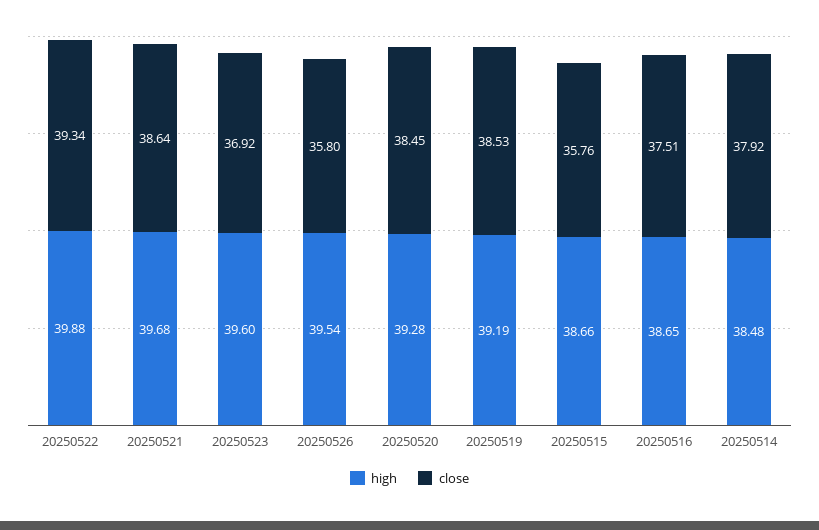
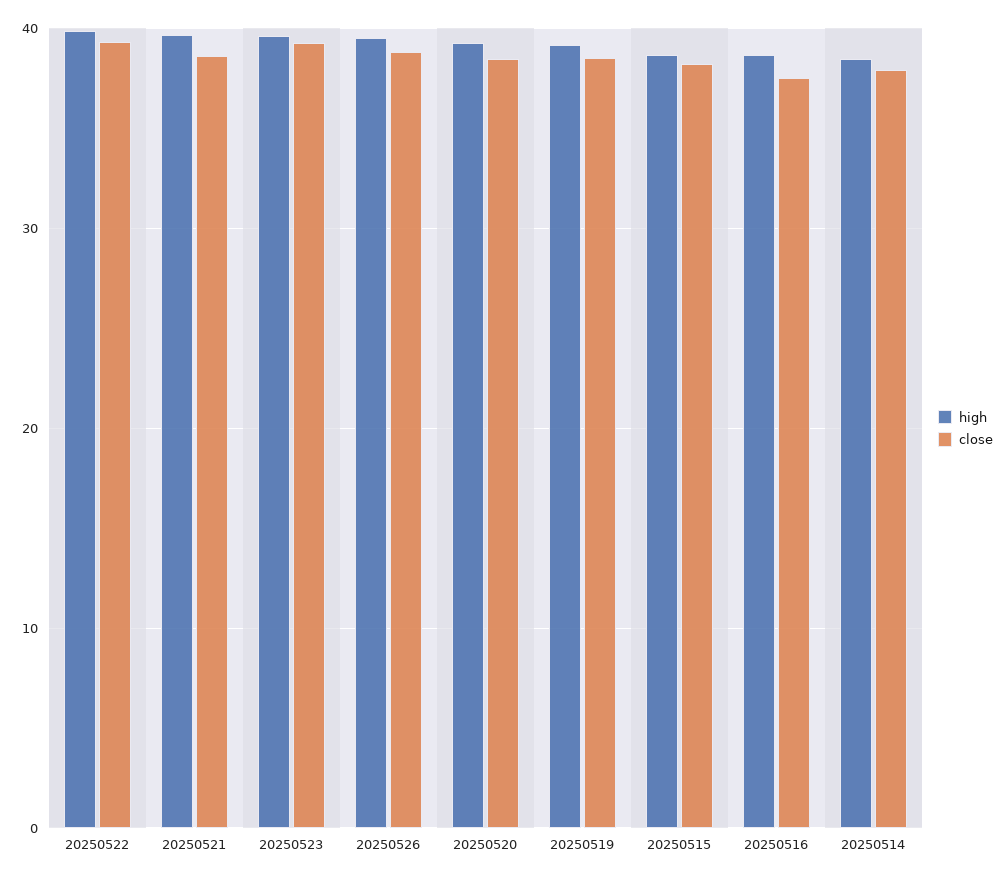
close, 20250523: 36.92 -> 39
close, 20250526: 35.8 -> 39
close, 20250515: 35.76 -> 38

